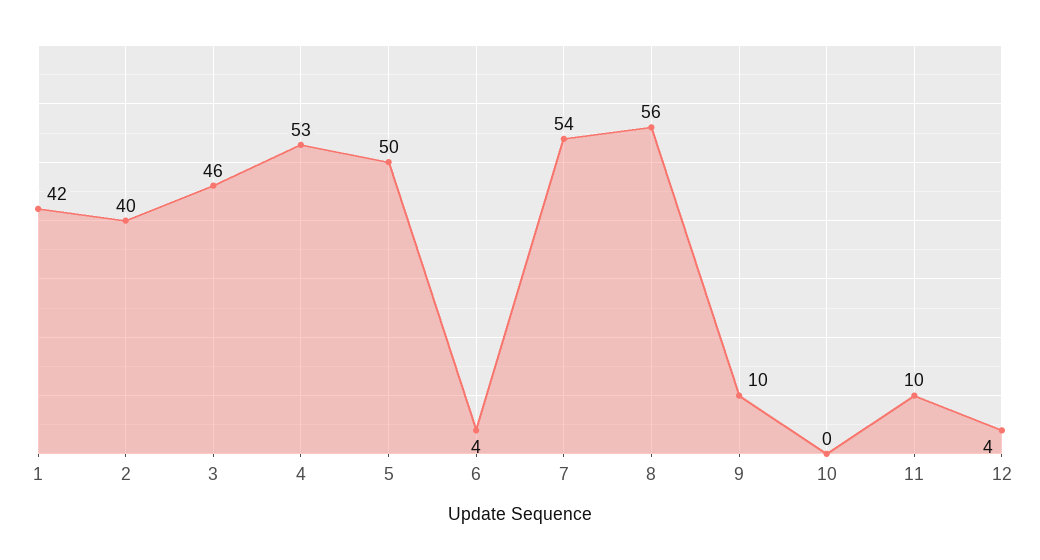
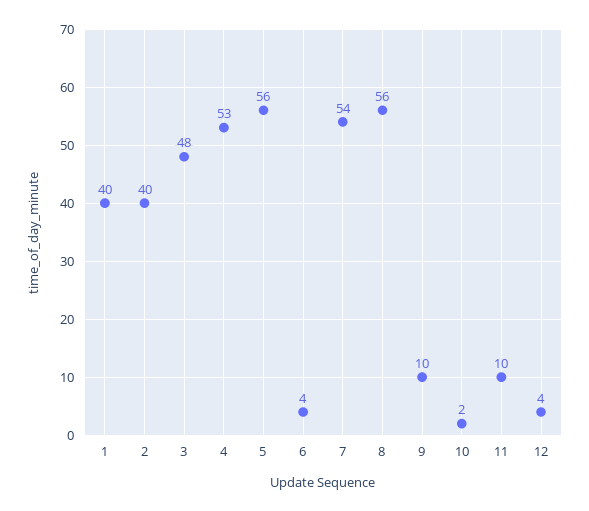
1: 42 -> 40
3: 46 -> 48
5: 50 -> 56
10: 0 -> 2

